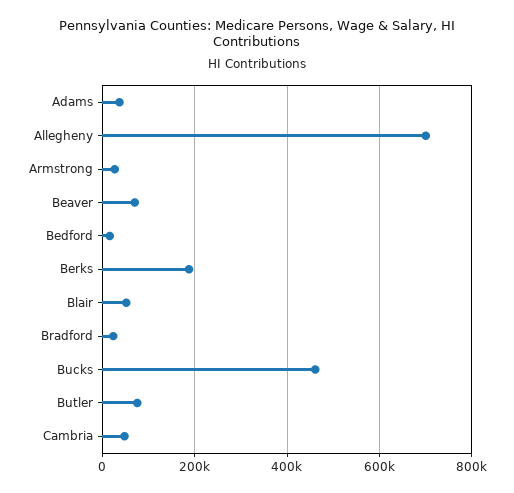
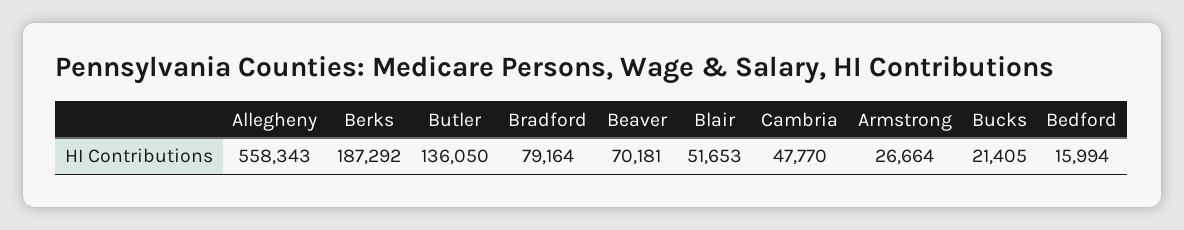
Adams: 40000 -> none
Allegheny: 700000 -> 558343
Bradford: 20000 -> 79164
Bucks: 460000 -> 21405
Butler: 80000 -> 136050

